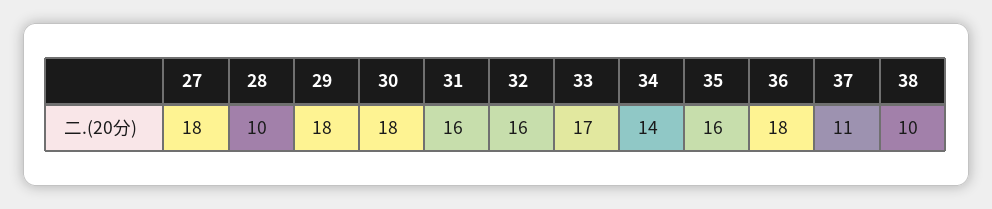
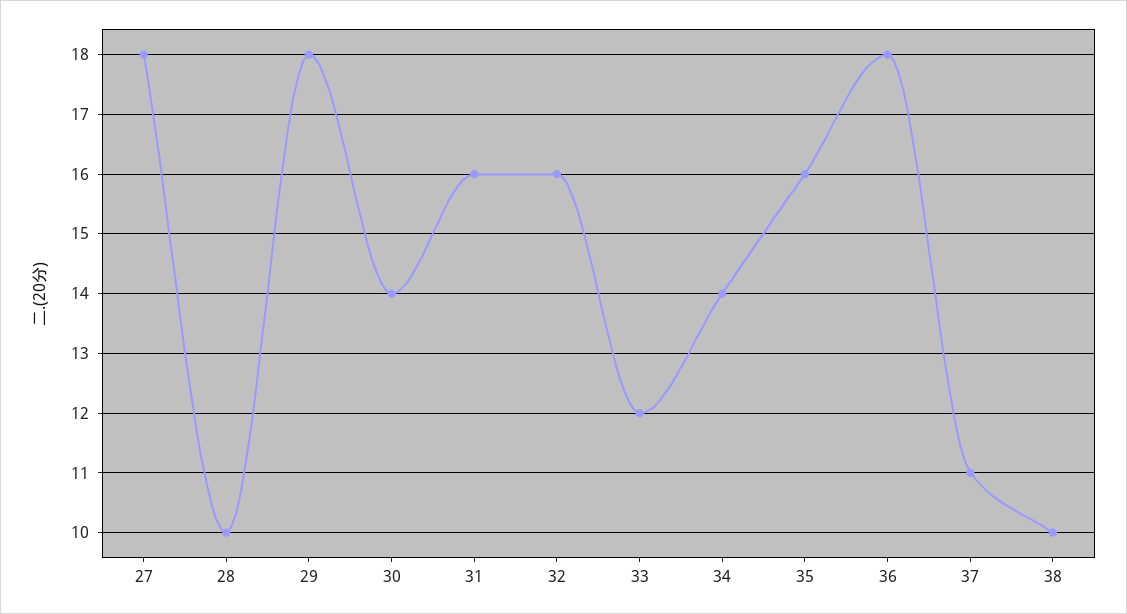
30: 18 -> 14
33: 17 -> 12

